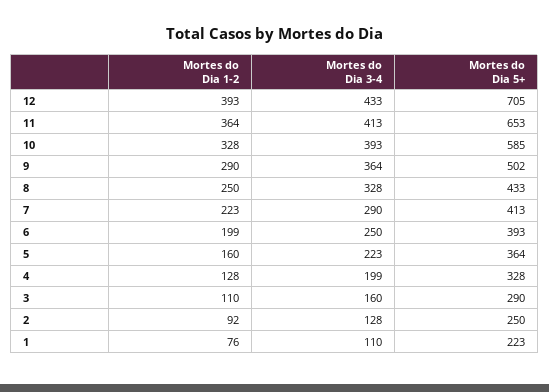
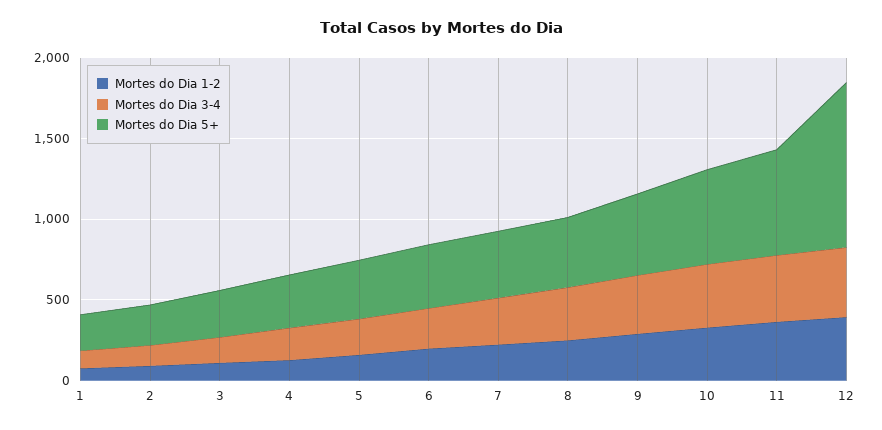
Mortes do Dia 5+, 12: 705 -> 1000

